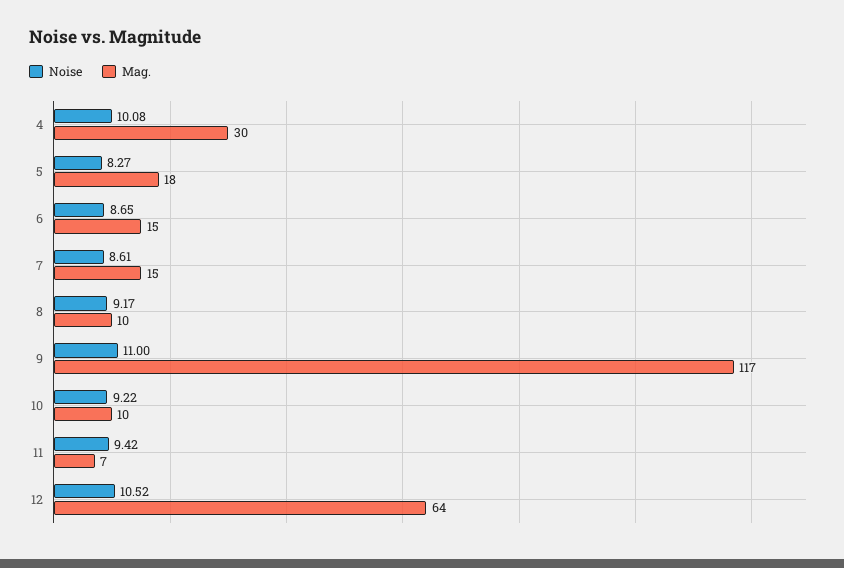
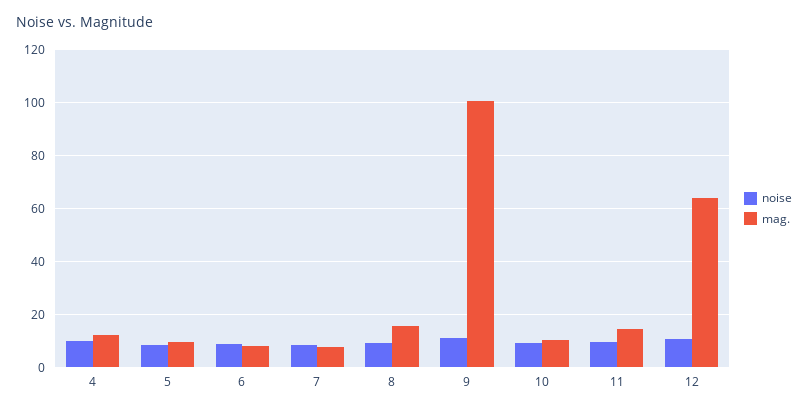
Mag., 4: 30 -> 12.5
Mag., 5: 18 -> 10
Mag., 6: 15 -> 7.5
Mag., 7: 15 -> 7.5
Mag., 8: 10 -> 15
Mag., 9: 117 -> 100
Mag., 11: 7 -> 15

